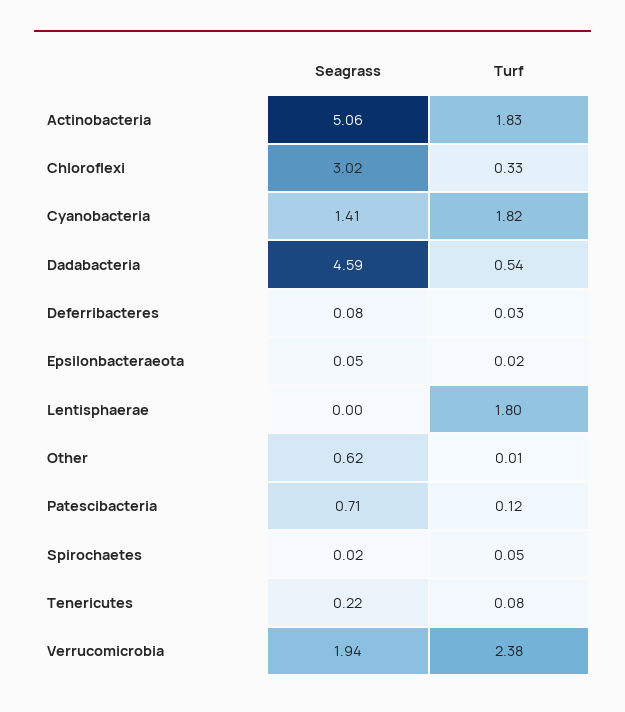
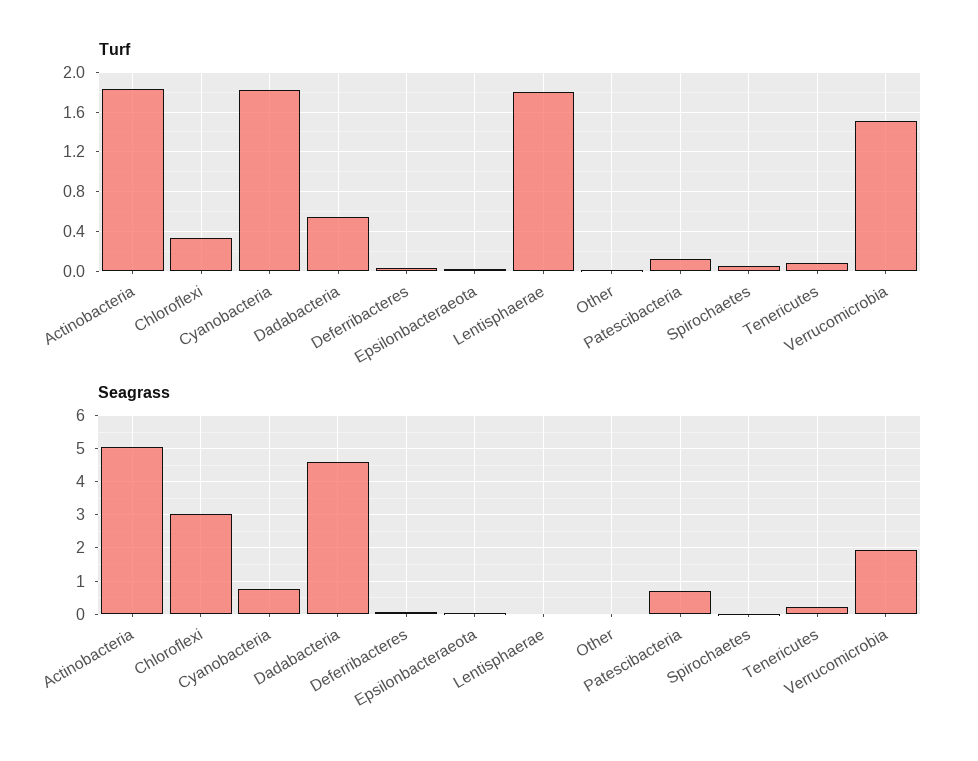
Seagrass, Cyanobacteria: 1.41 -> 0.8
Seagrass, Other: 0.62 -> 0
Turf, Verrucomicrobia: 2.38 -> 1.5

